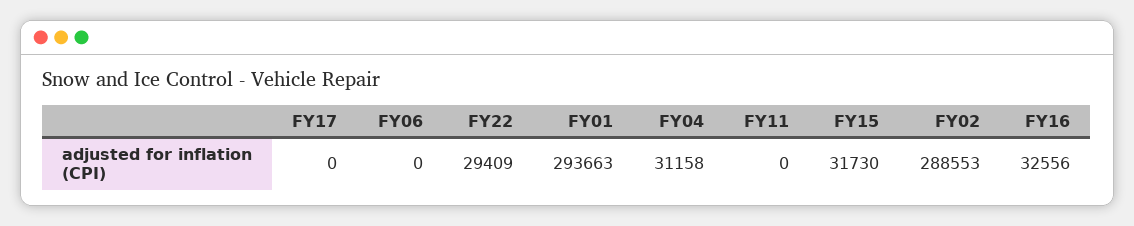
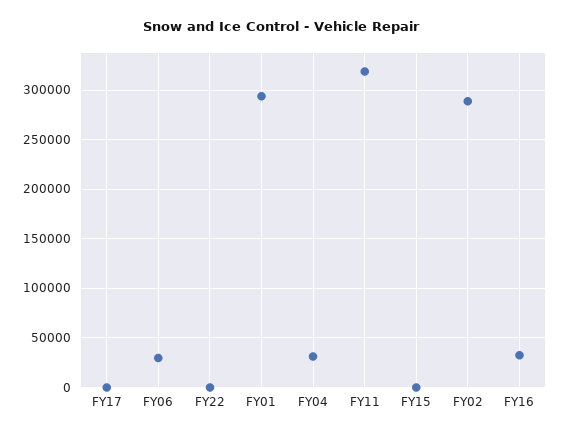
FY06: 0 -> 30000
FY22: 29409 -> 0
FY11: 0 -> 320000
FY15: 31730 -> 0

